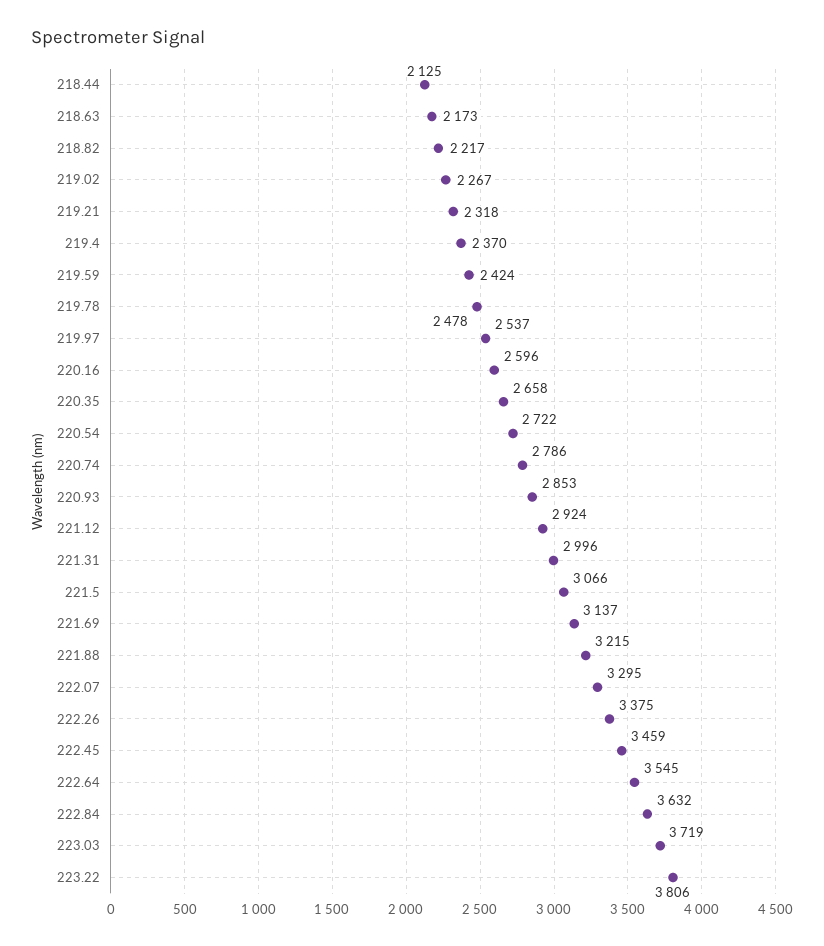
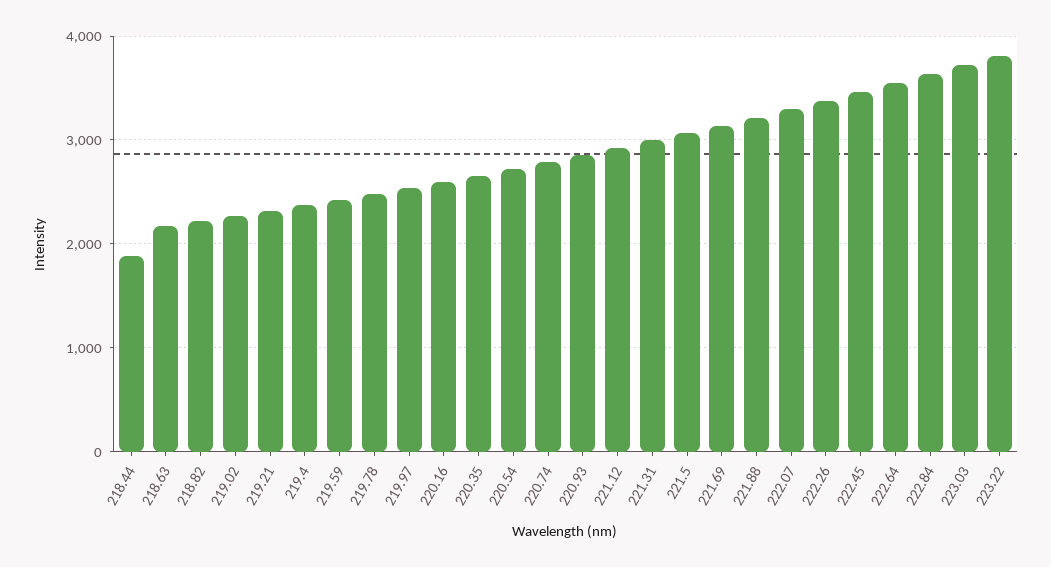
218.44: 2125 -> 1900

